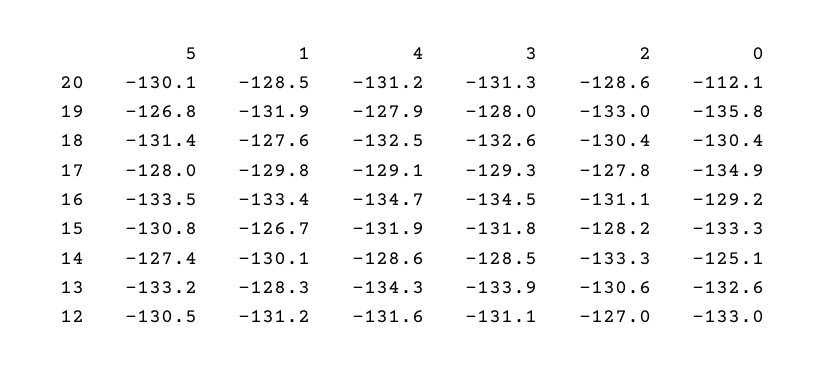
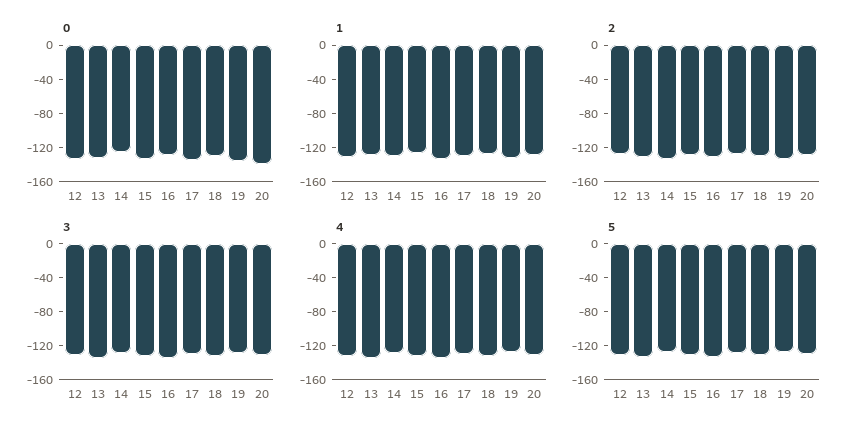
0, 20: -112.1 -> -140

